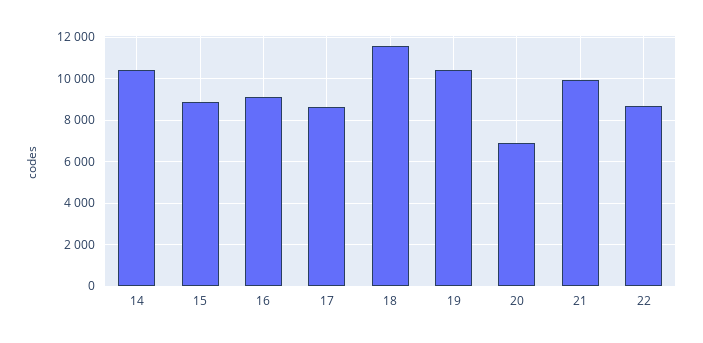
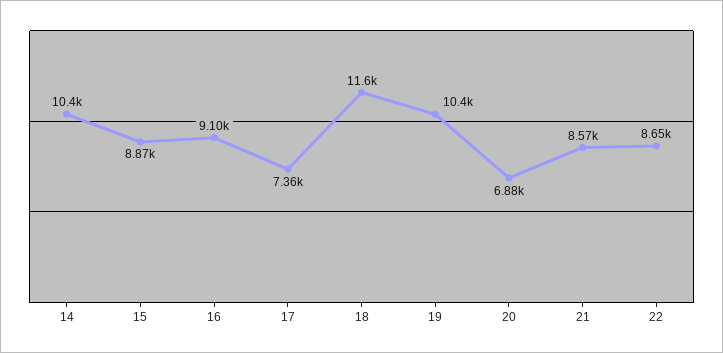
17: 8500 -> 7360
21: 10000 -> 8570

